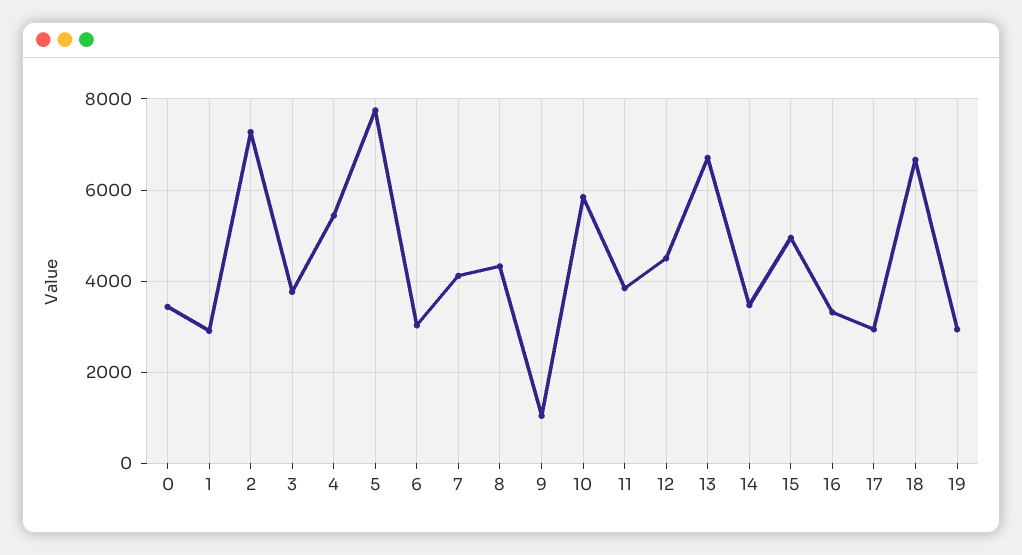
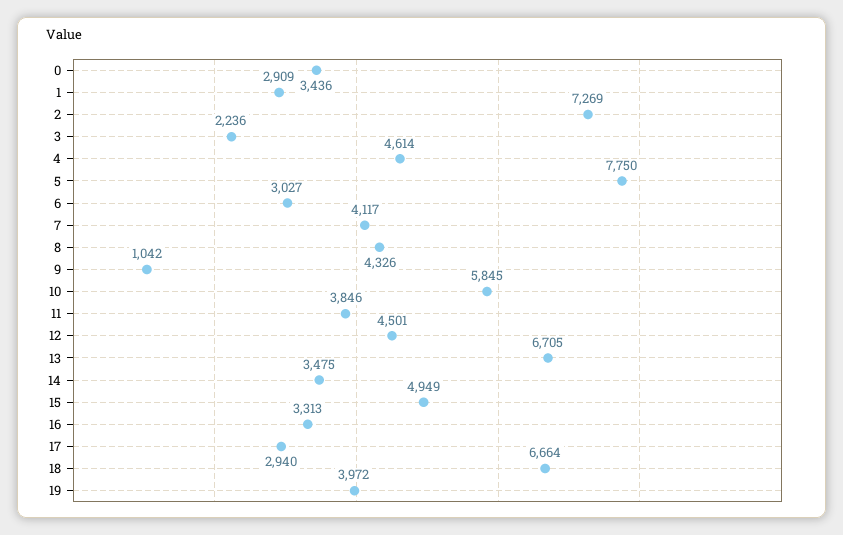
3: 3800 -> 2236
4: 5400 -> 4614
19: 3000 -> 3972

